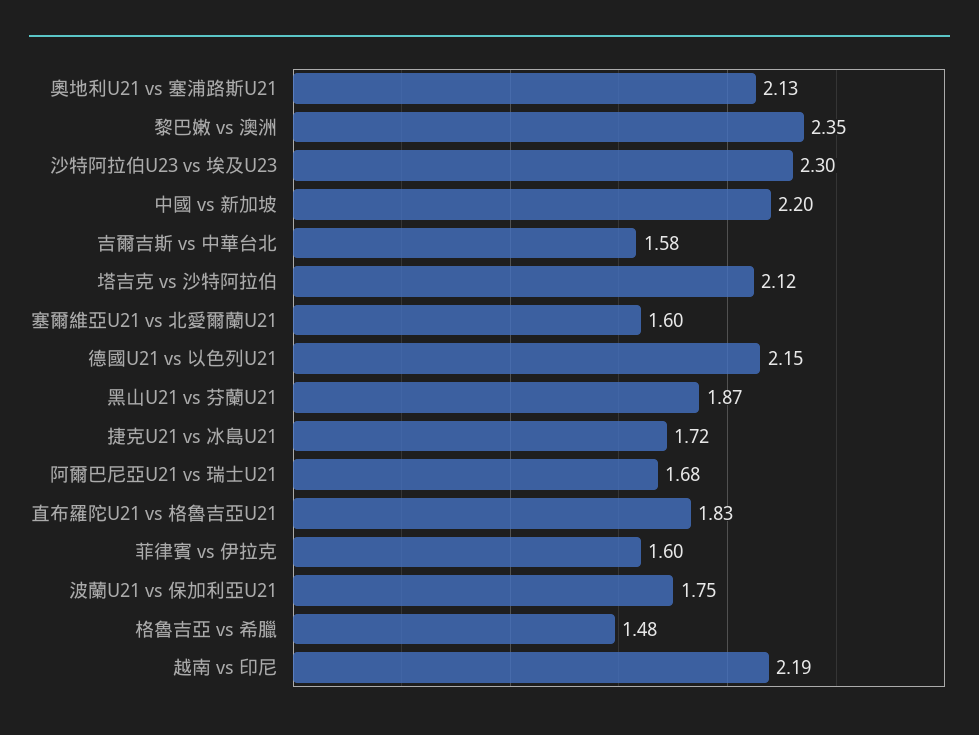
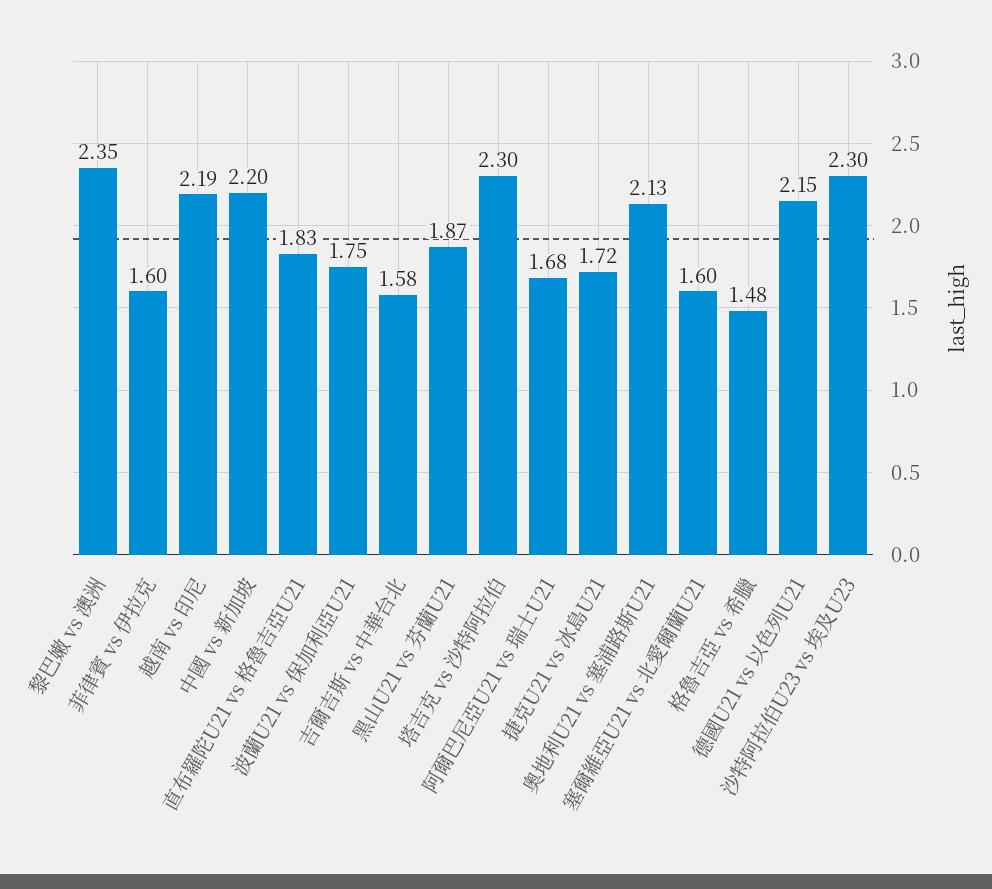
塔吉克 vs 沙特阿拉伯: 2.12 -> 2.3

